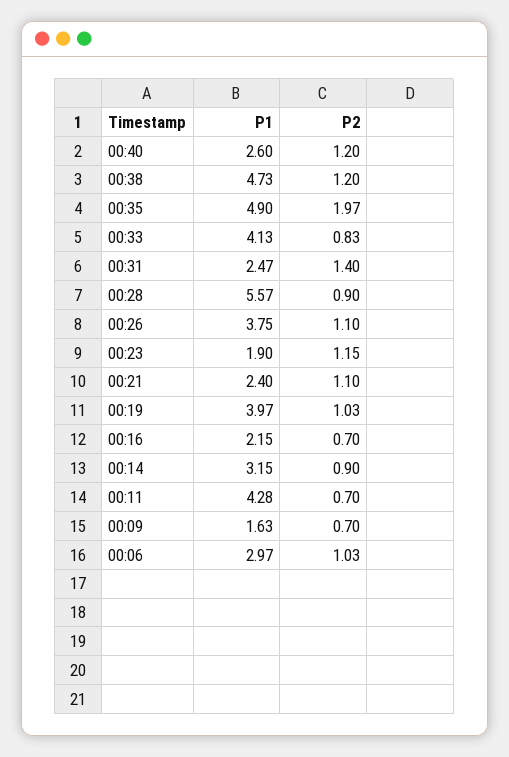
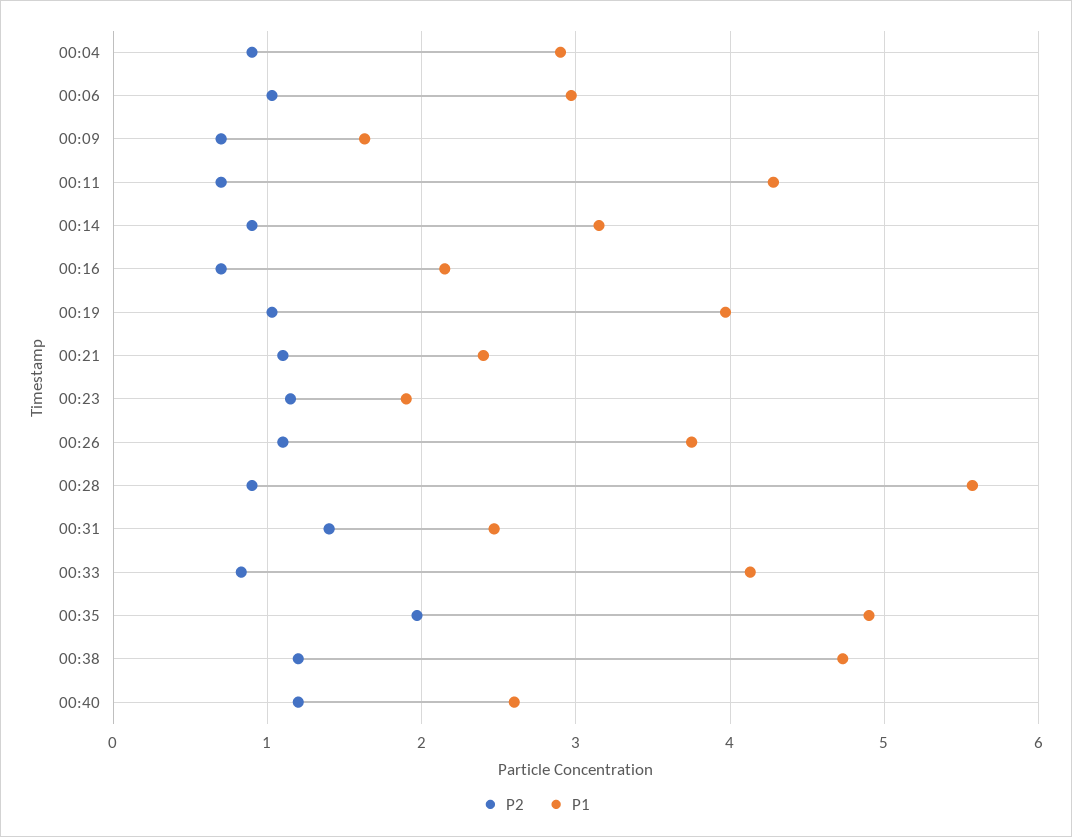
P2, 00:04: none -> 0.9
P1, 00:04: none -> 2.9

